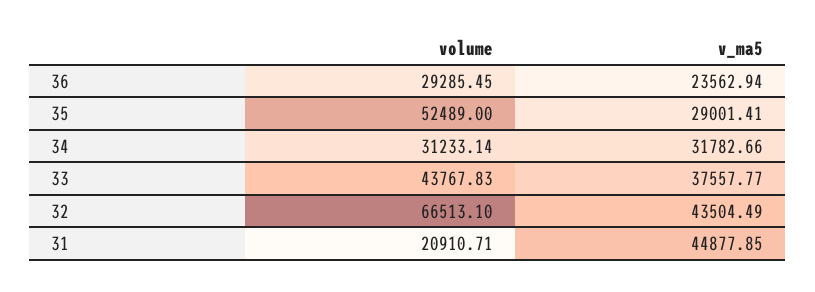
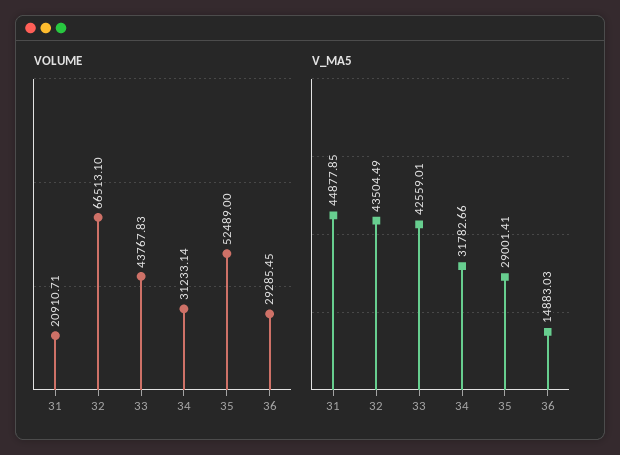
v_ma5, 36: 23562.94 -> 14883.03
v_ma5, 33: 37557.77 -> 42559.01

